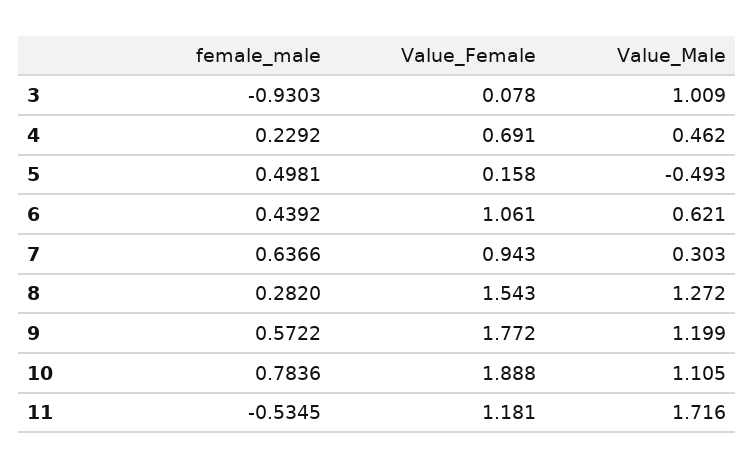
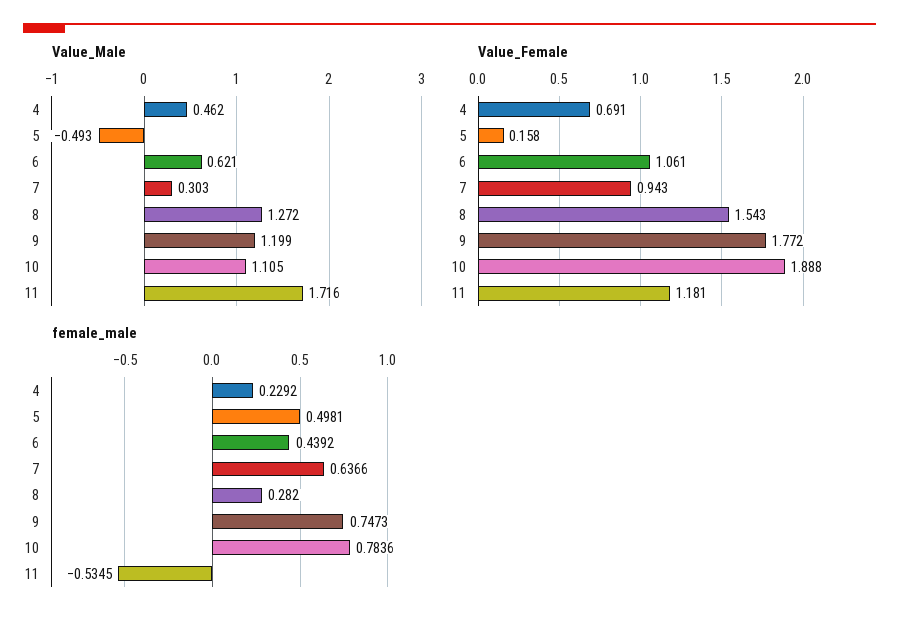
female_male, 3: -0.9303 -> none
Value_Female, 3: 0.078 -> none
Value_Male, 3: 1.009 -> none
female_male, 9: 0.5722 -> 0.7473

